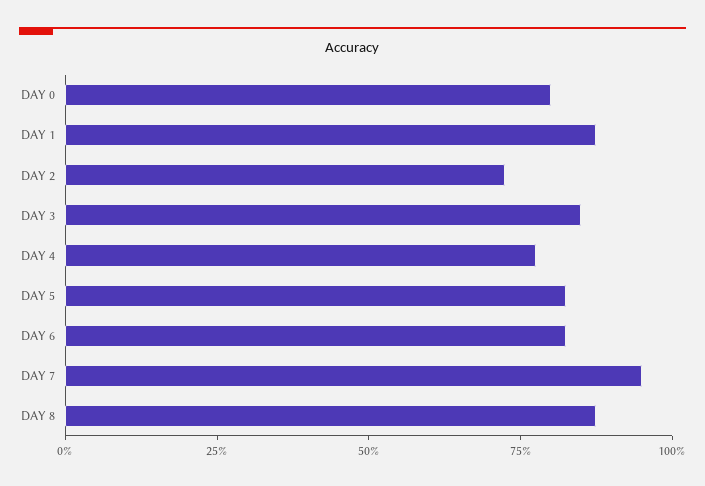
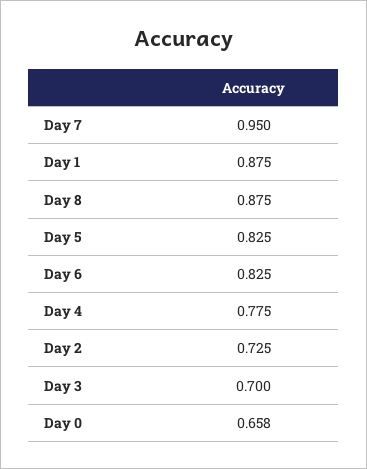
DAY 0: 0.8 -> 0.658
DAY 3: 0.85 -> 0.7

